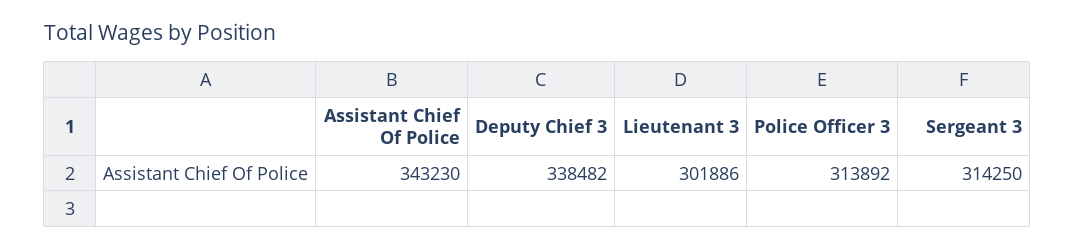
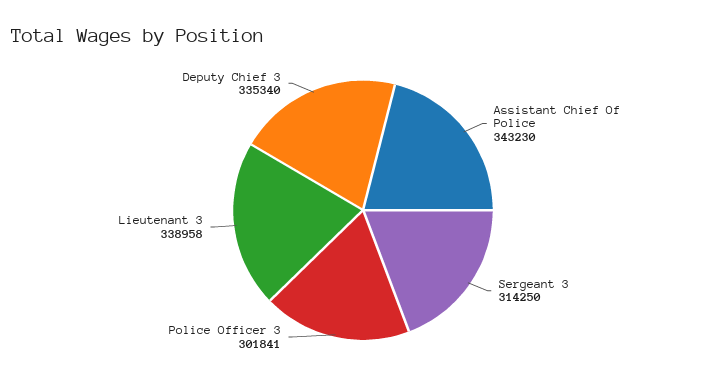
Deputy Chief 3: 338482 -> 335340
Lieutenant 3: 301886 -> 338958
Police Officer 3: 313892 -> 301841

